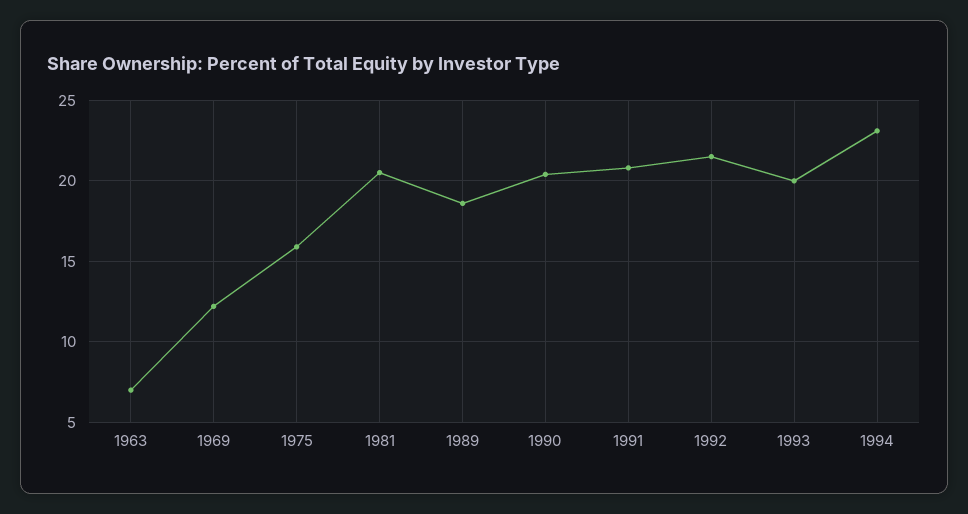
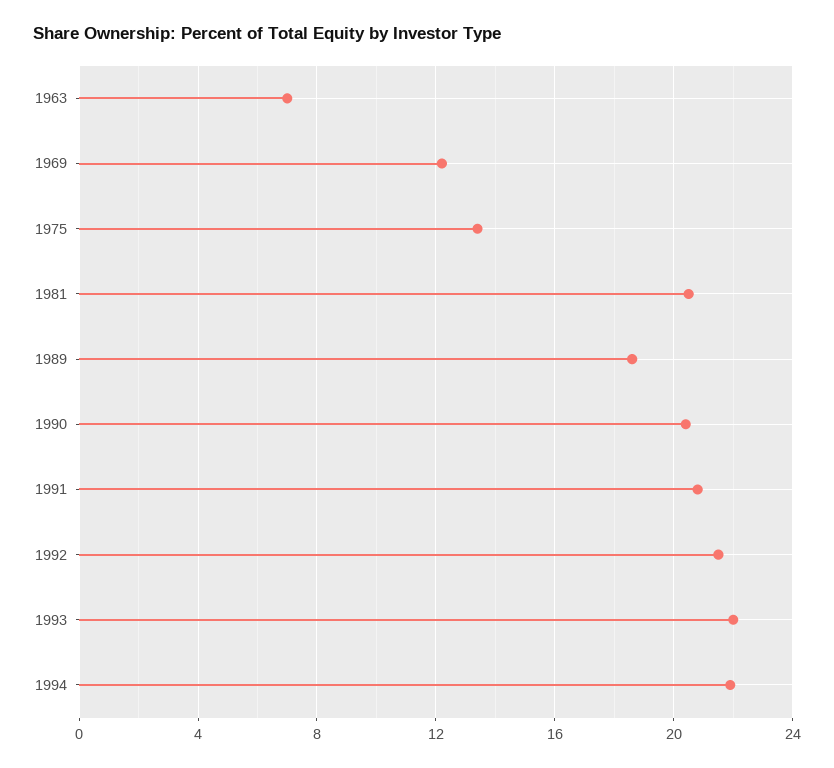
1975: 16 -> 13.5
1993: 20 -> 22
1994: 23 -> 22

